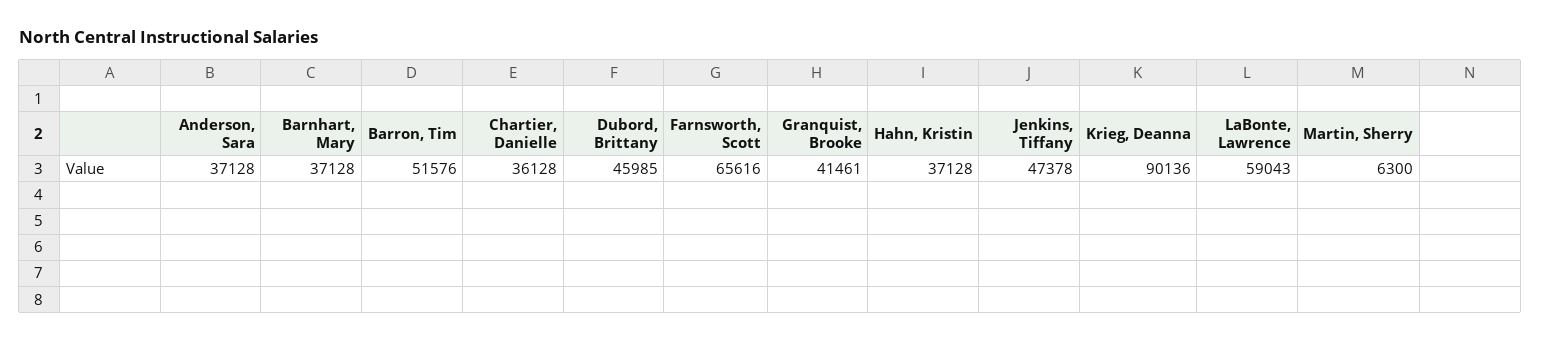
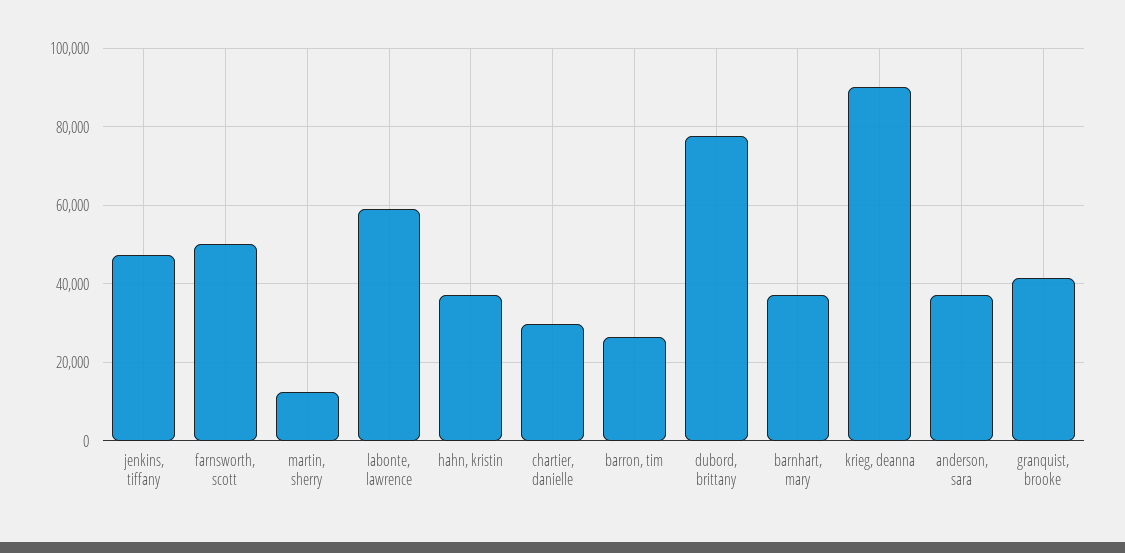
Barron, Tim: 51576 -> 26000
Chartier, Danielle: 36128 -> 30000
Dubord, Brittany: 45985 -> 78000
Farnsworth, Scott: 65616 -> 50000
Martin, Sherry: 6300 -> 12000

